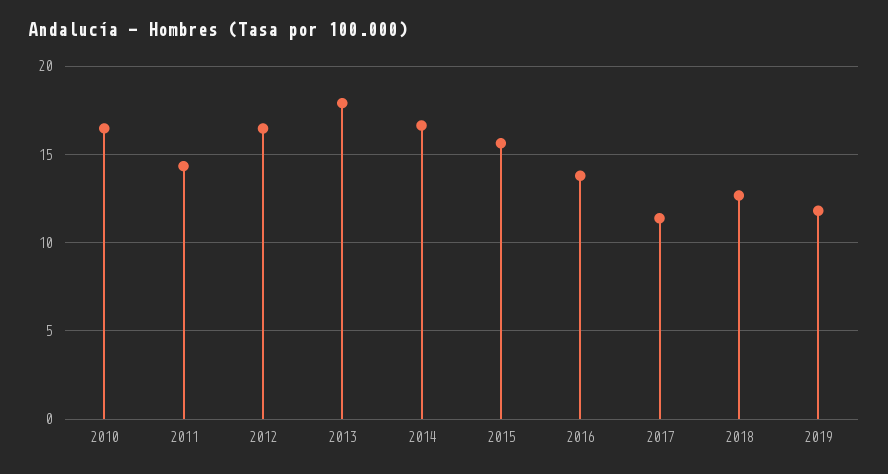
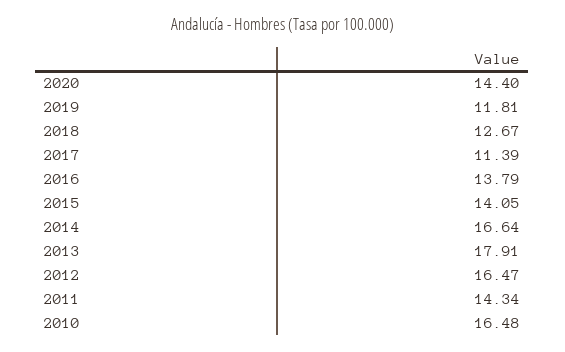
2015: 15.5 -> 14.05
2020: none -> 14.4

